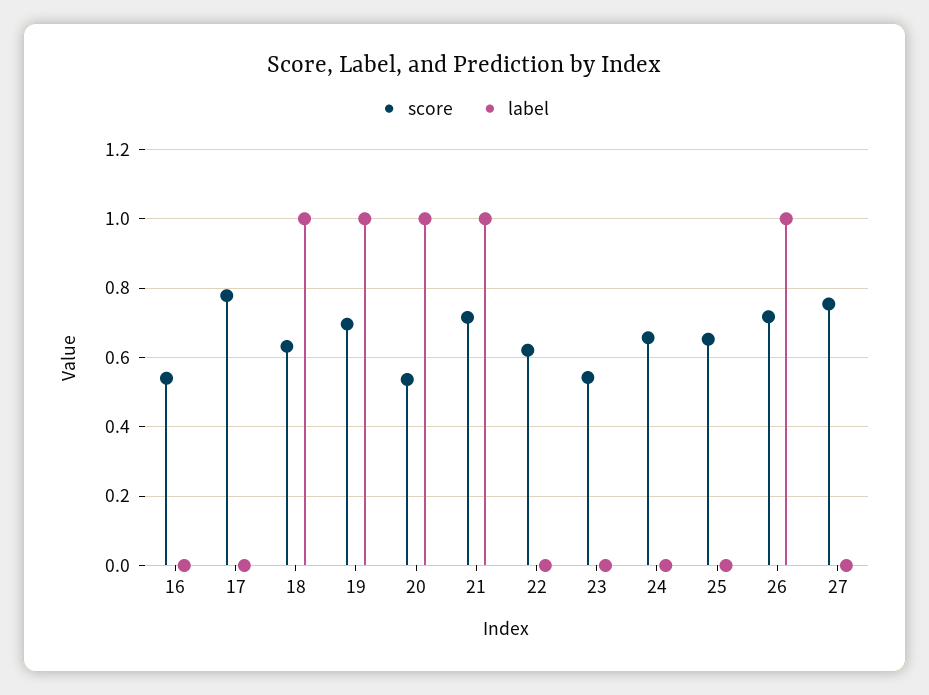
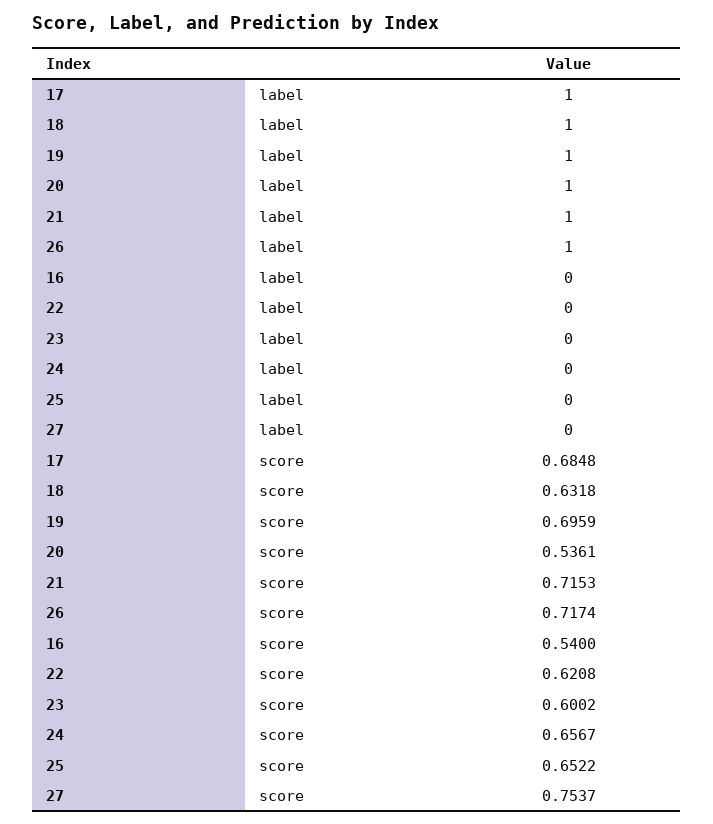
score, 17: 0.78 -> 0.6848
label, 17: 0 -> 1
score, 23: 0.54 -> 0.6002

